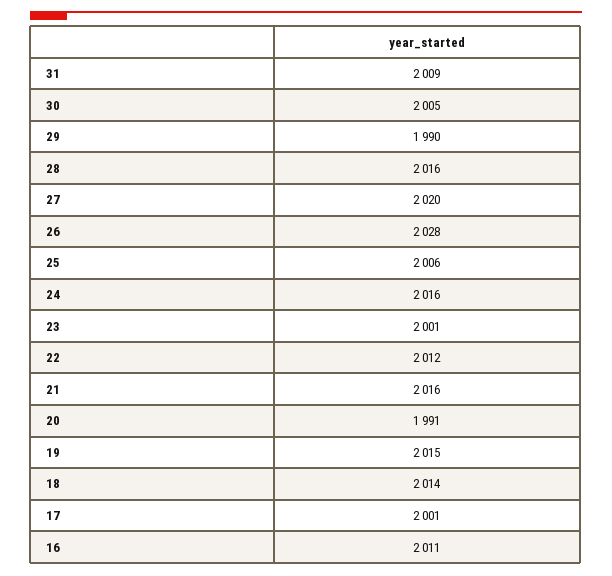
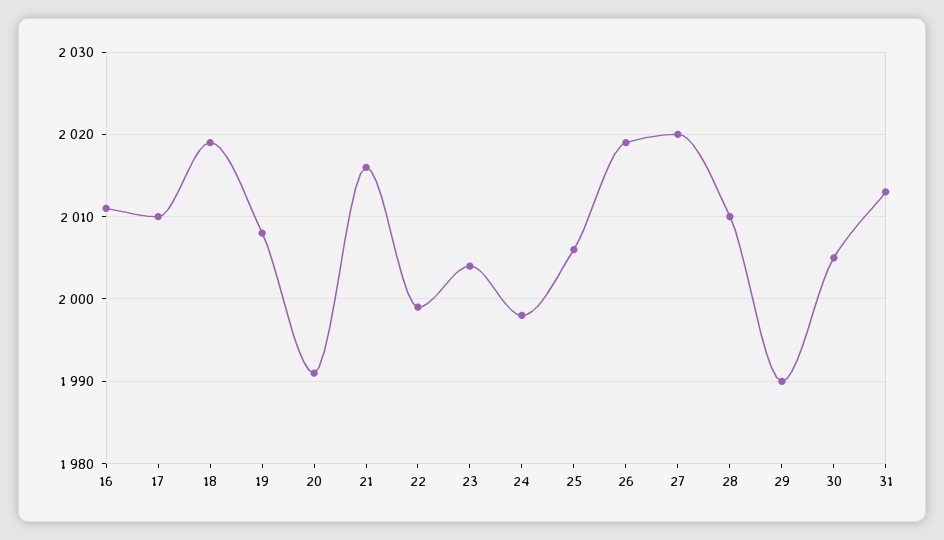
31: 2009 -> 2013
28: 2016 -> 2010
26: 2028 -> 2019
24: 2016 -> 1998
23: 2001 -> 2004
22: 2012 -> 1999
19: 2015 -> 2008
18: 2014 -> 2019
17: 2001 -> 2010

